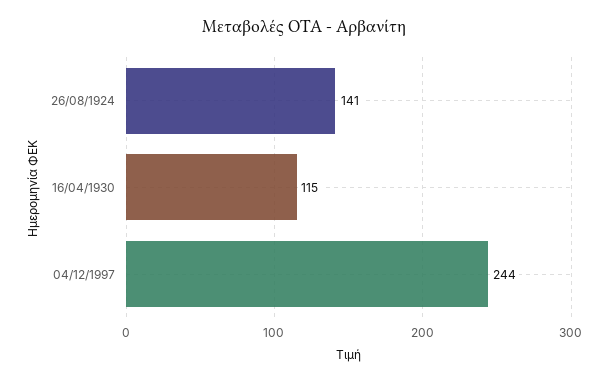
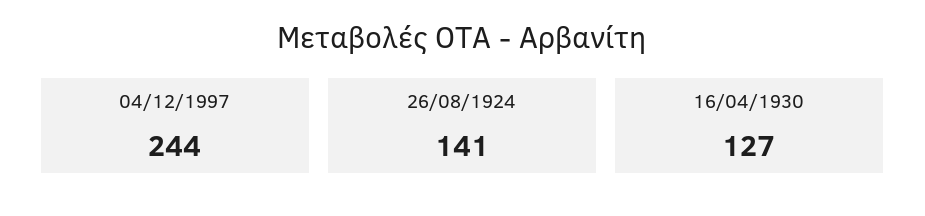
16/04/1930: 115 -> 127

